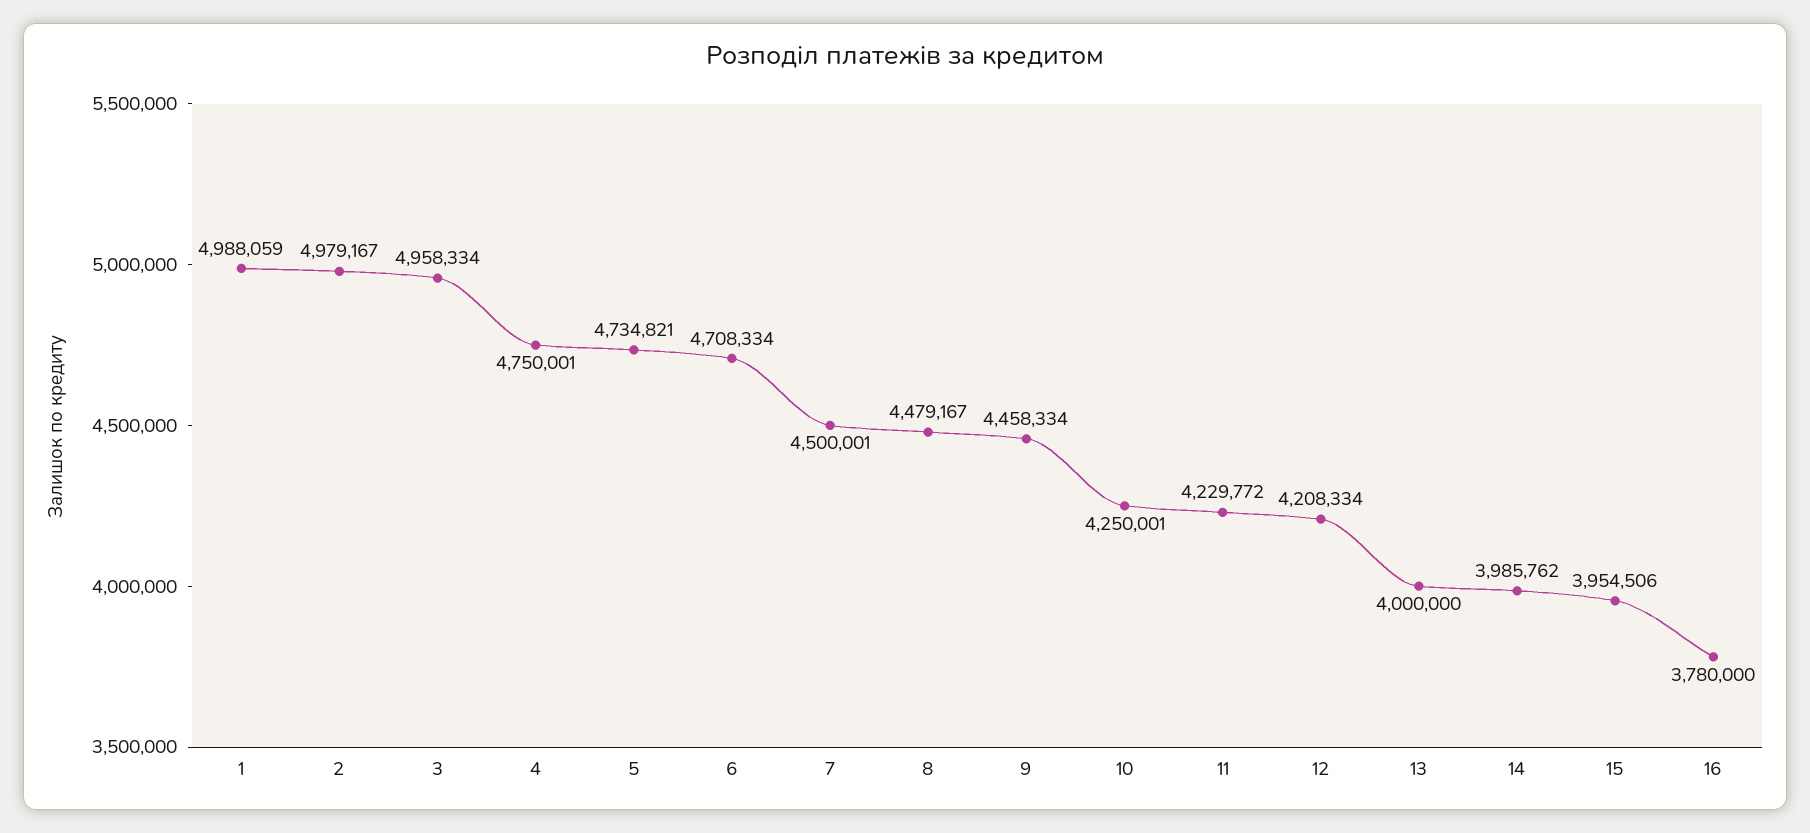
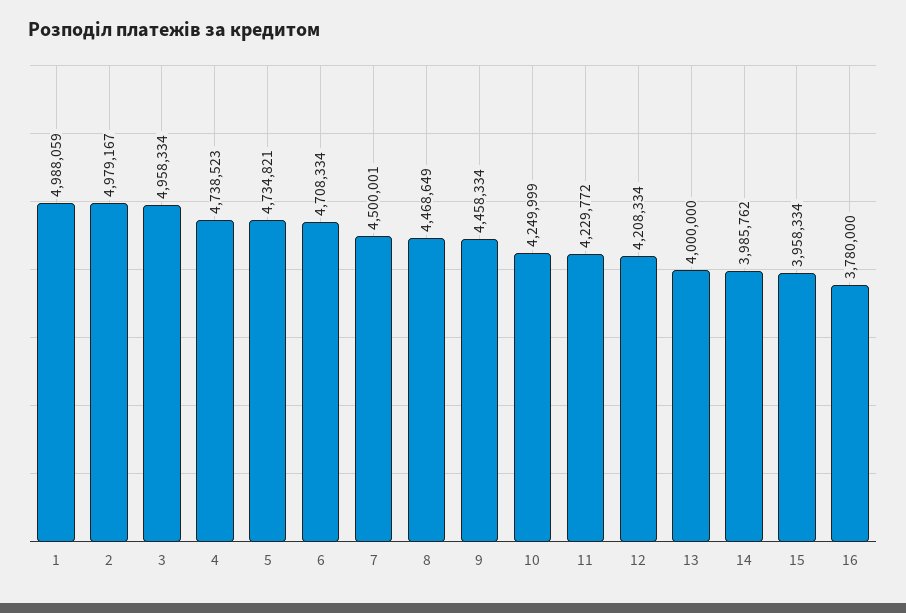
4: 4750001 -> 4738523
8: 4479167 -> 4468649
10: 4250001 -> 4249999
15: 3954506 -> 3958334

